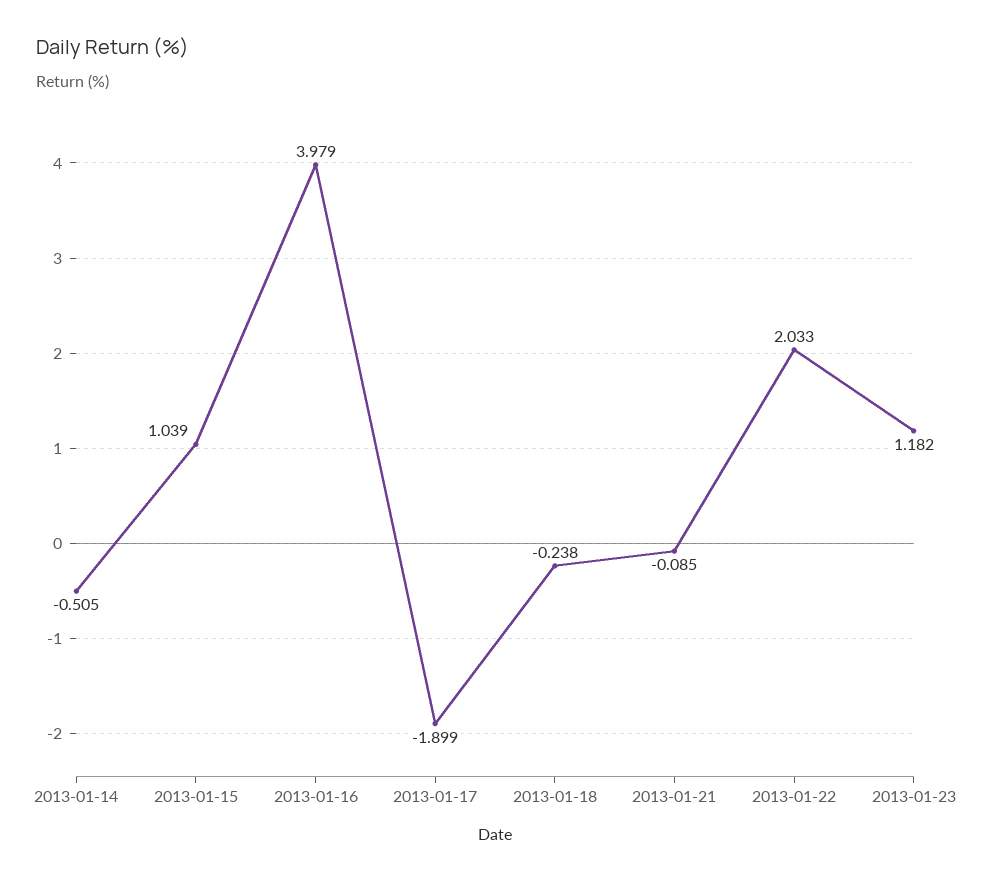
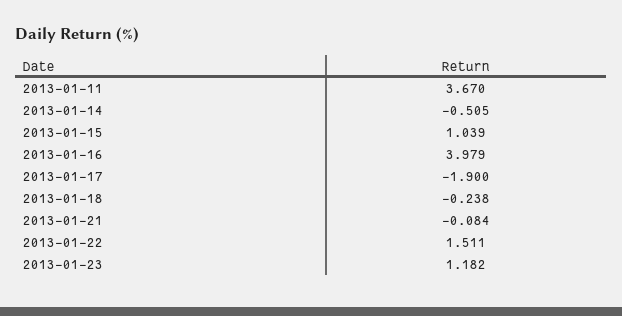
2013-01-17: -1.899 -> -1.9
2013-01-21: -0.085 -> -0.084
2013-01-22: 2.033 -> 1.511
2013-01-11: none -> 3.67

